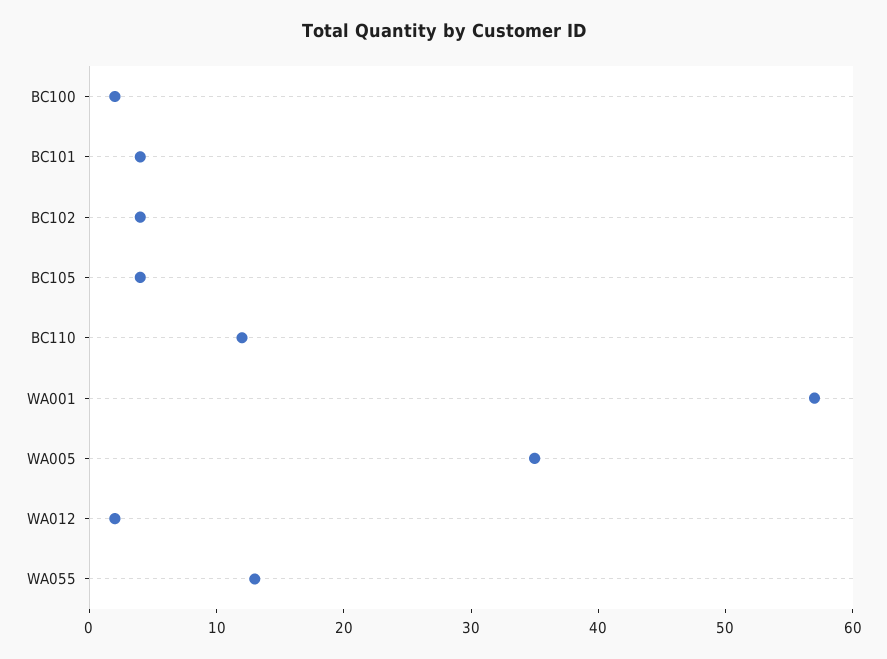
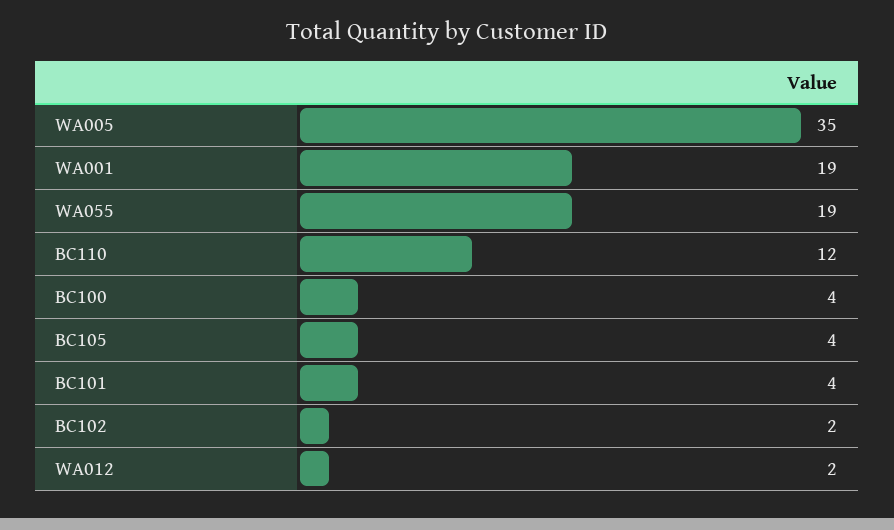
BC100: 2 -> 4
BC102: 4 -> 2
WA001: 57 -> 19
WA055: 13 -> 19

